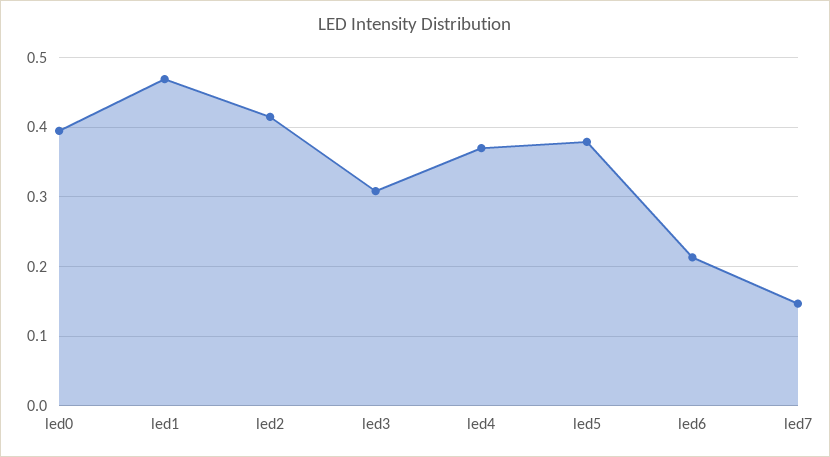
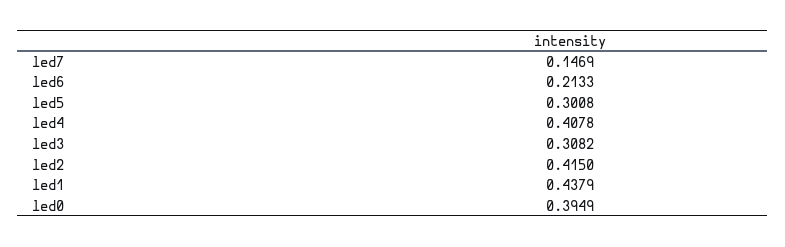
led1: 0.47 -> 0.4379
led4: 0.37 -> 0.4078
led5: 0.38 -> 0.3008

